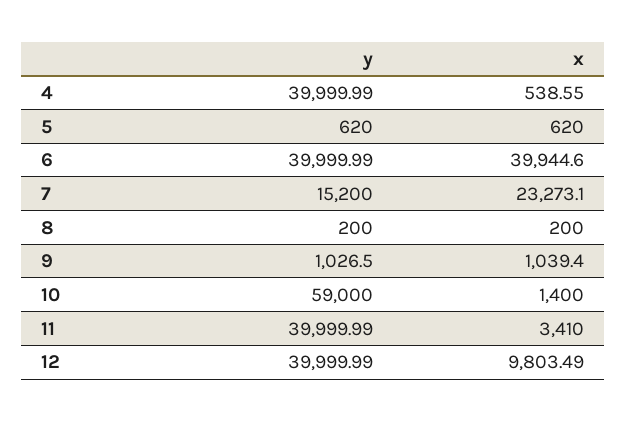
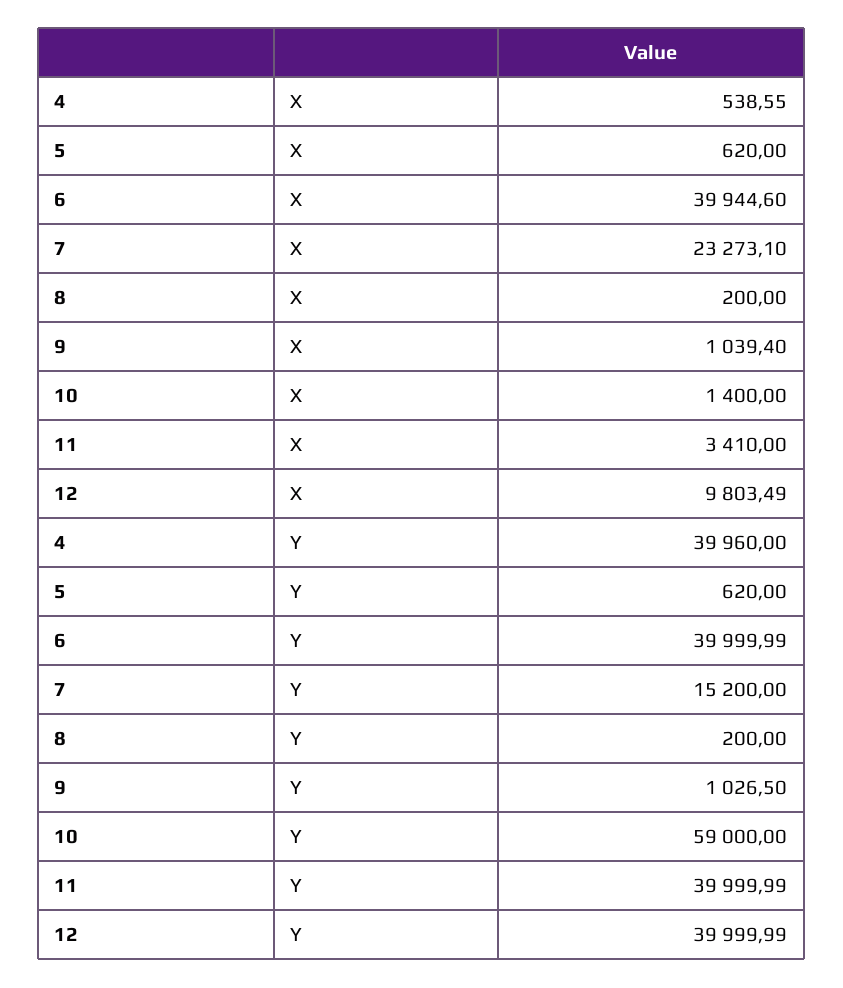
y, 4: 39999.99 -> 39960

